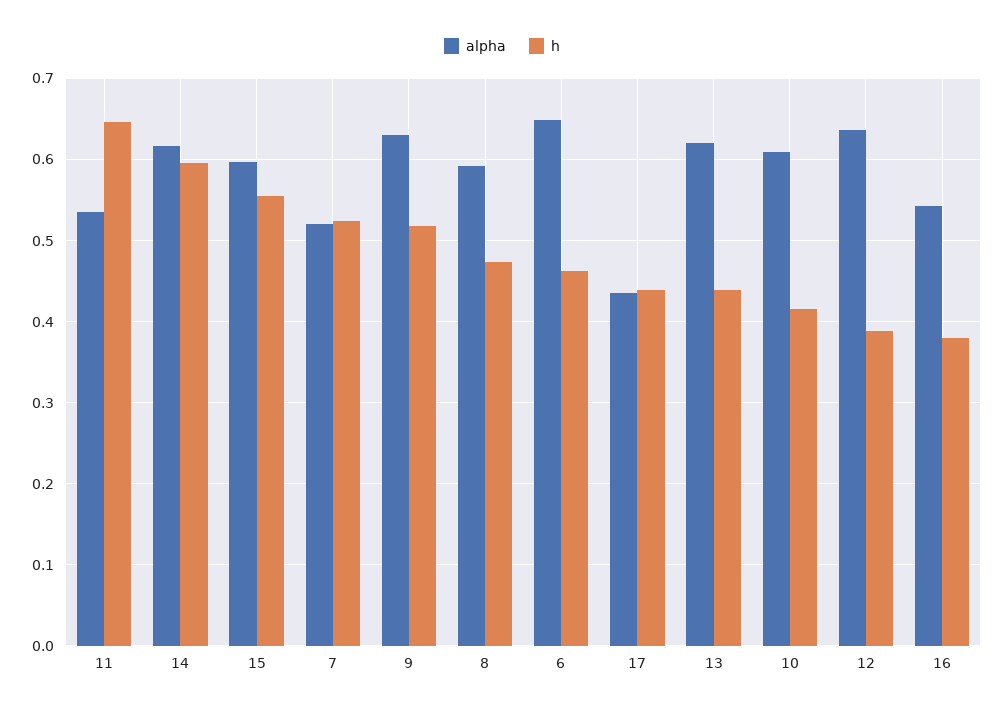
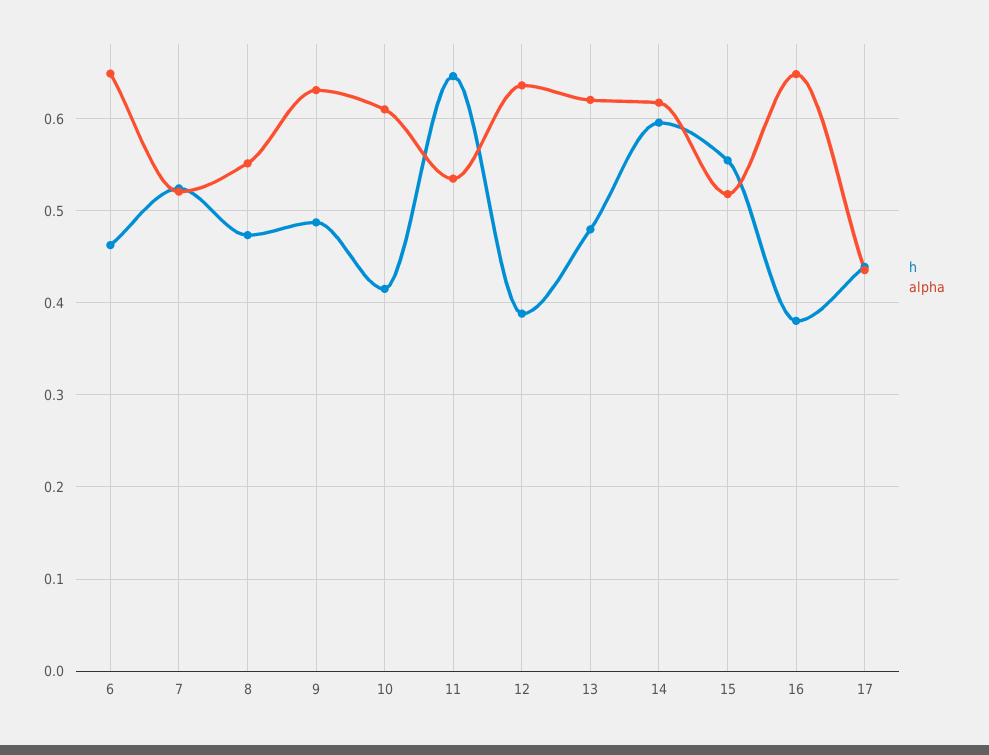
alpha, 15: 0.6 -> 0.52
h, 9: 0.52 -> 0.49
alpha, 8: 0.59 -> 0.55
h, 13: 0.44 -> 0.48
alpha, 16: 0.54 -> 0.65

